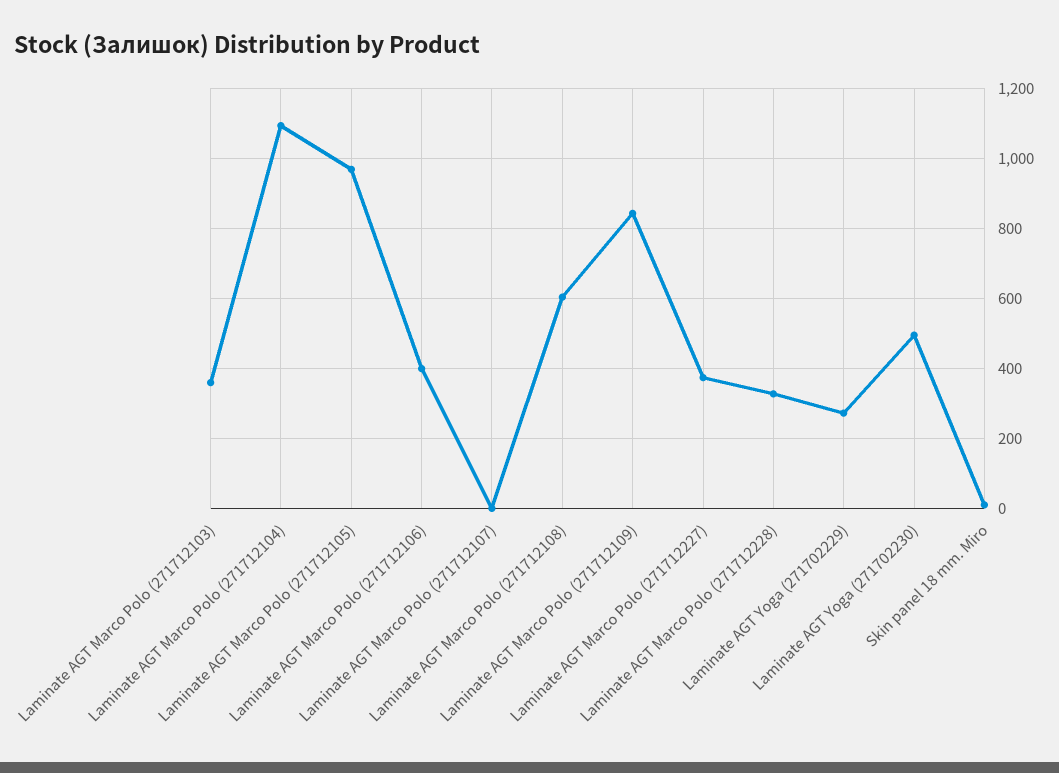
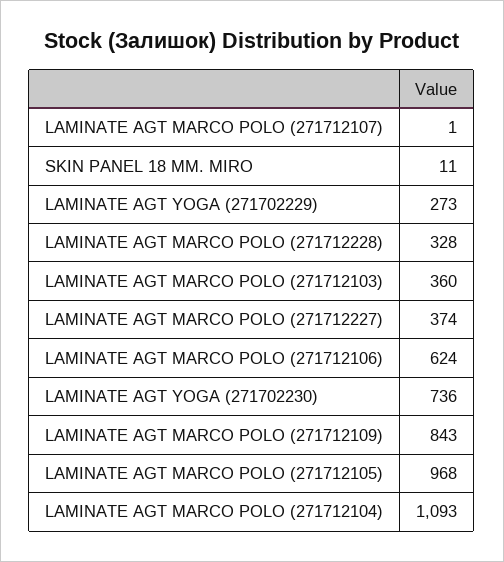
Laminate AGT Marco Polo (271712106): 400 -> 624
Laminate AGT Marco Polo (271712108): 600 -> none
Laminate AGT Yoga (271702230): 500 -> 736

